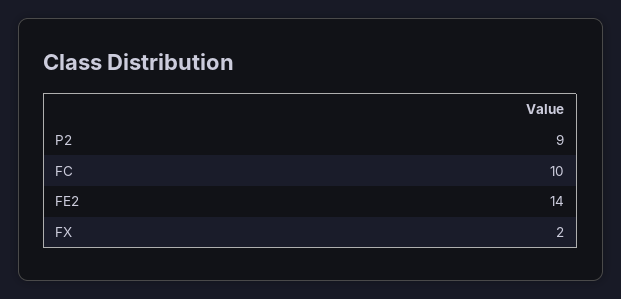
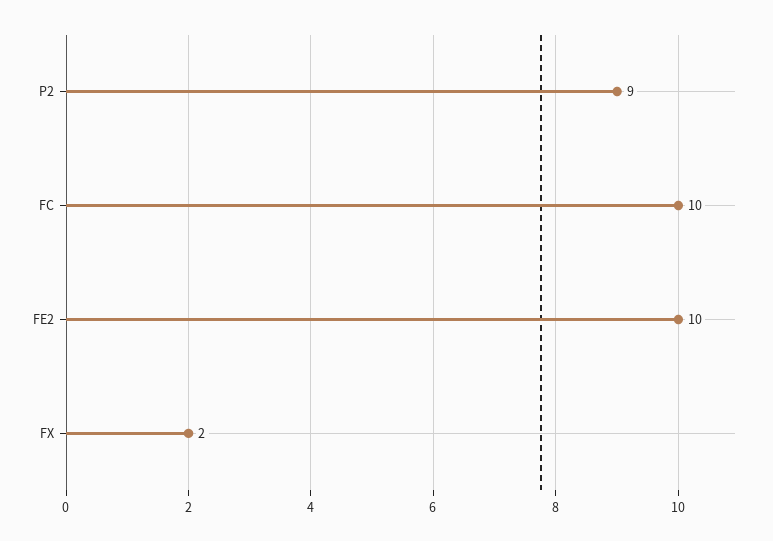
FE2: 14 -> 10

